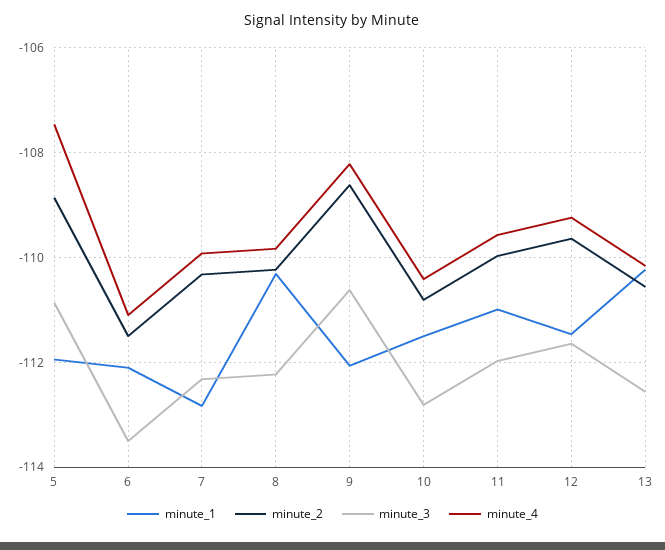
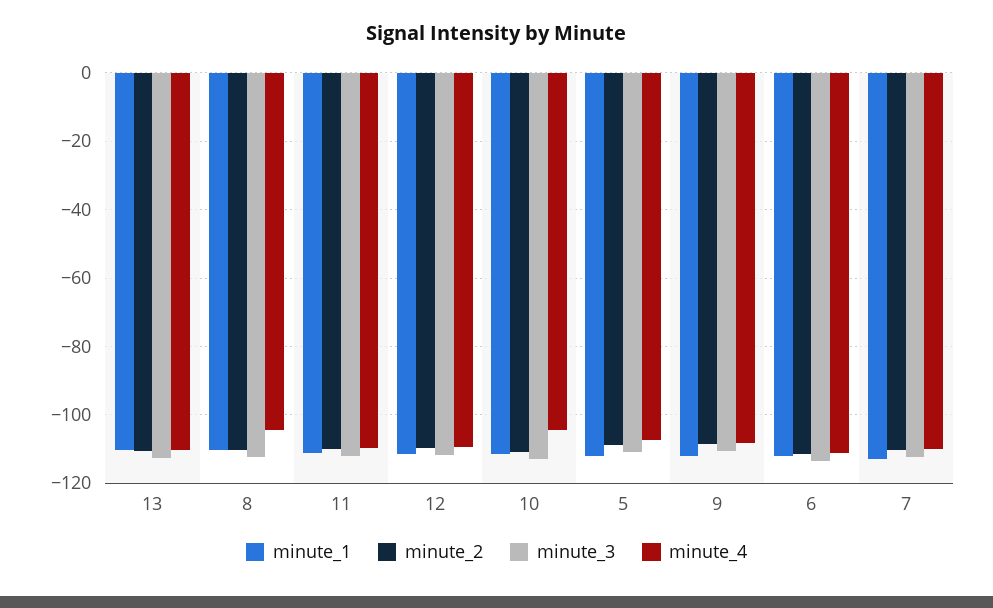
minute_4, 8: -109.8 -> -104
minute_4, 10: -110.4 -> -104

